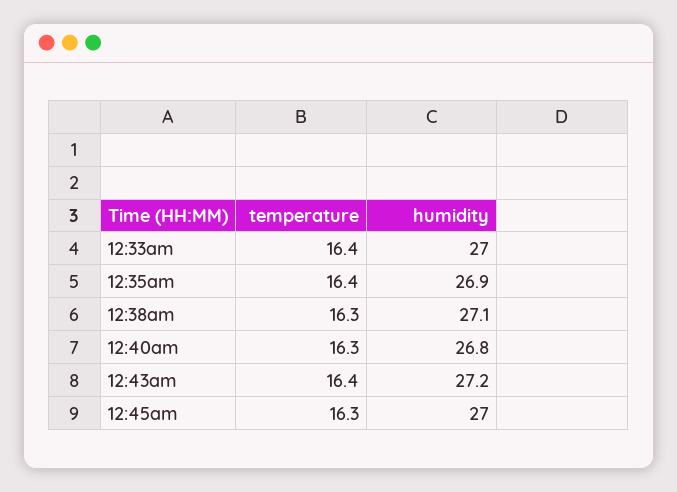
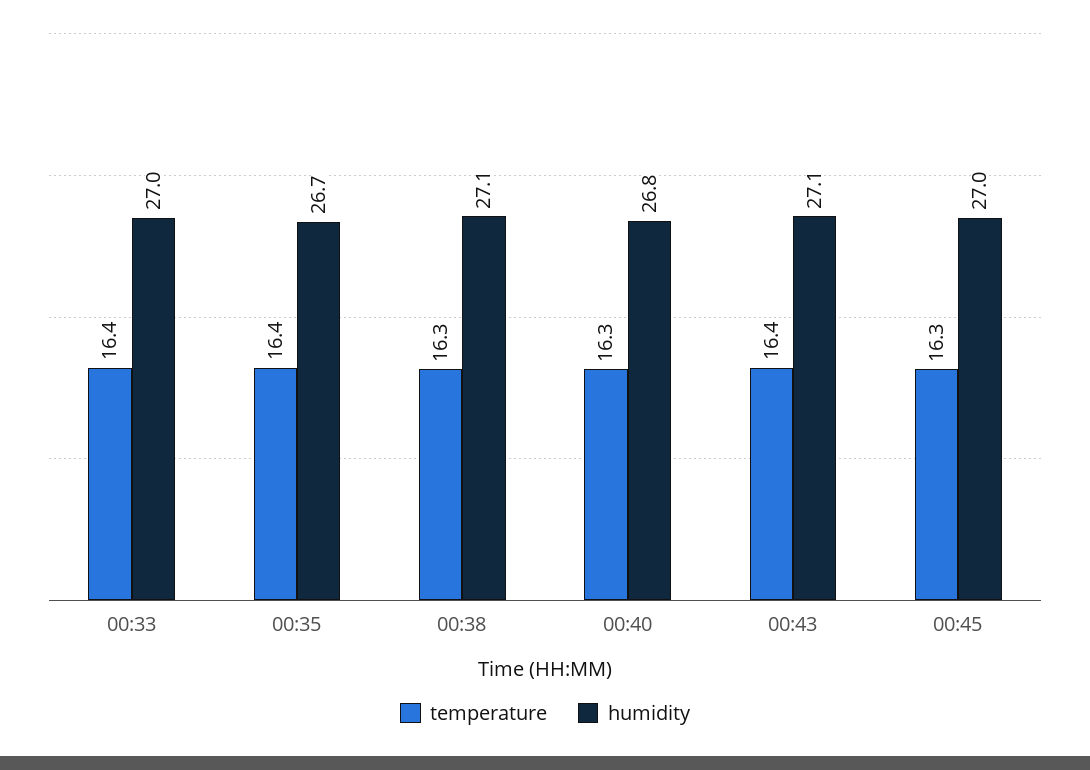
humidity, 12:35am: 26.9 -> 26.7
humidity, 12:43am: 27.2 -> 27.1

